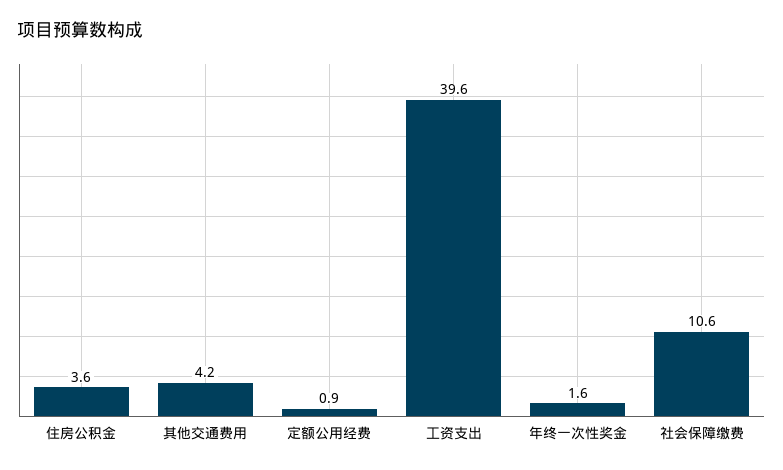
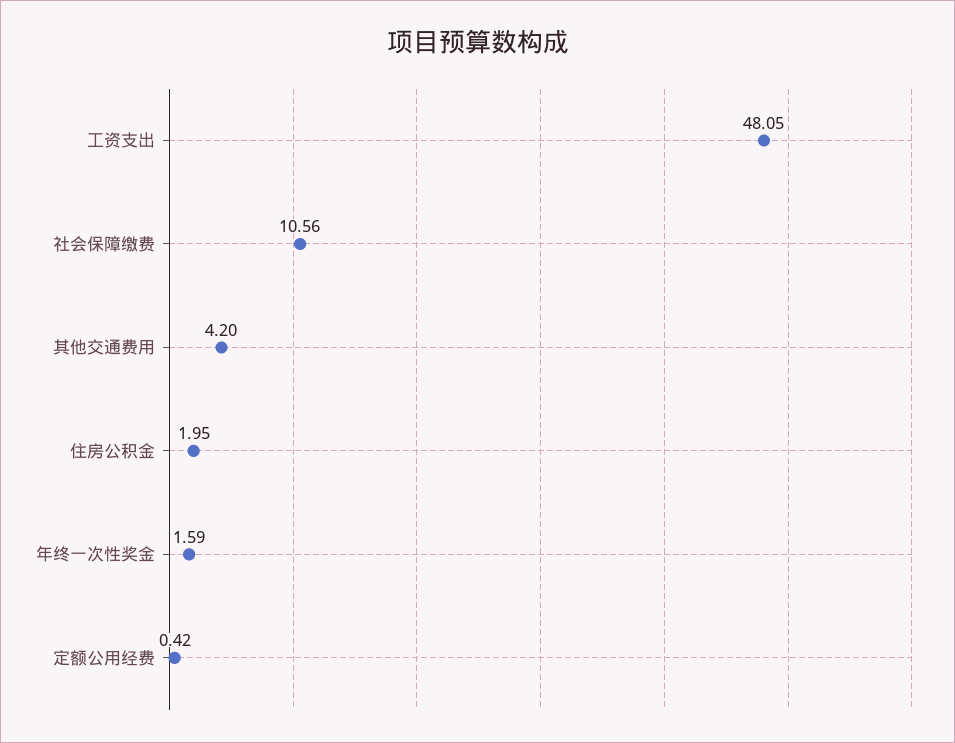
住房公积金: 3.6 -> 1.95
定额公用经费: 0.9 -> 0.42
工资支出: 39.6 -> 48.05

